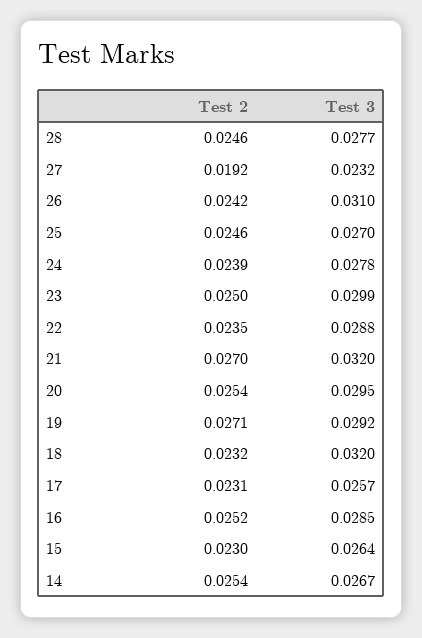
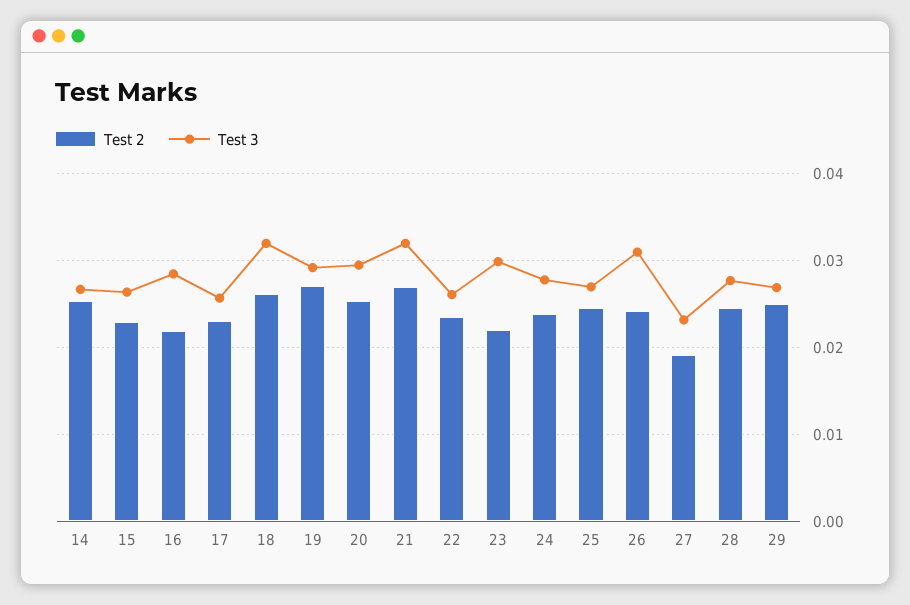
Test 2, 23: 0.025 -> 0.022
Test 3, 22: 0.0288 -> 0.026
Test 2, 18: 0.0232 -> 0.026
Test 2, 16: 0.0252 -> 0.022
Test 2, 29: none -> 0.025
Test 3, 29: none -> 0.027

